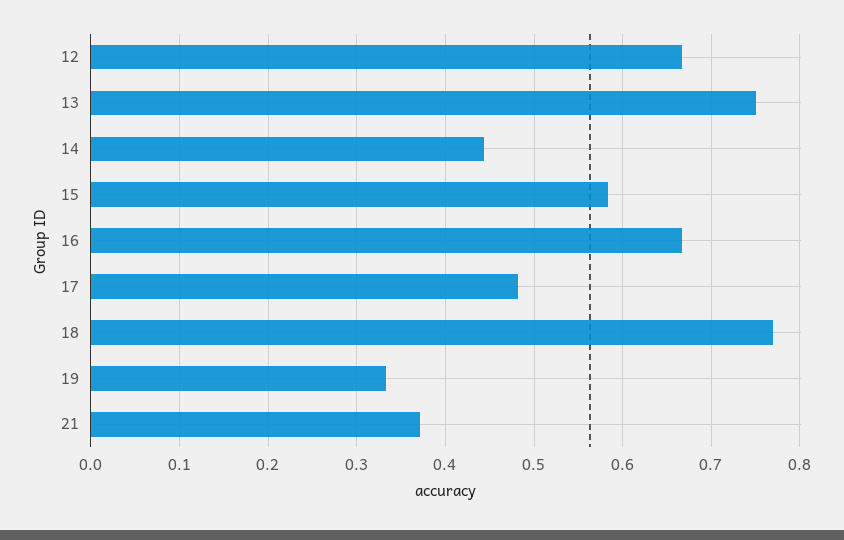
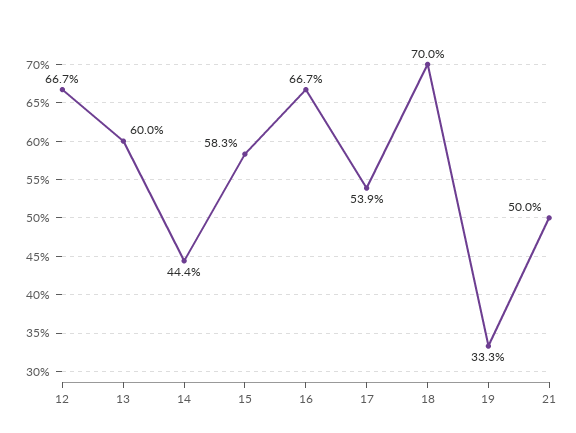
13: 0.75 -> 0.6
17: 0.48 -> 0.539
18: 0.77 -> 0.7
21: 0.37 -> 0.5

